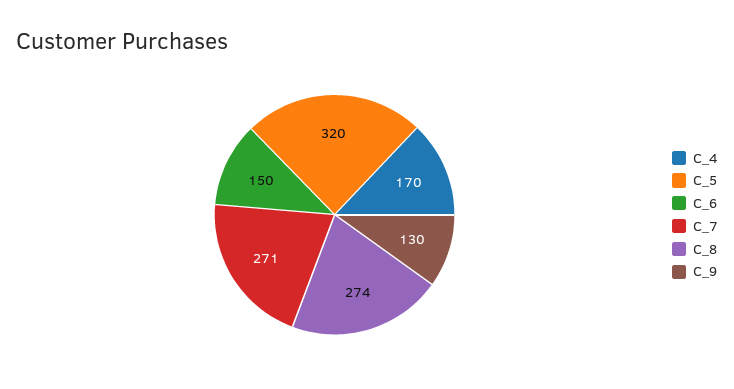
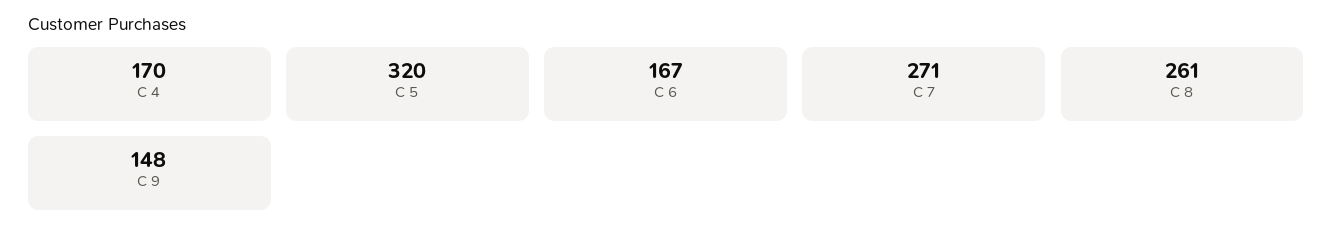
C_6: 150 -> 167
C_8: 274 -> 261
C_9: 130 -> 148

